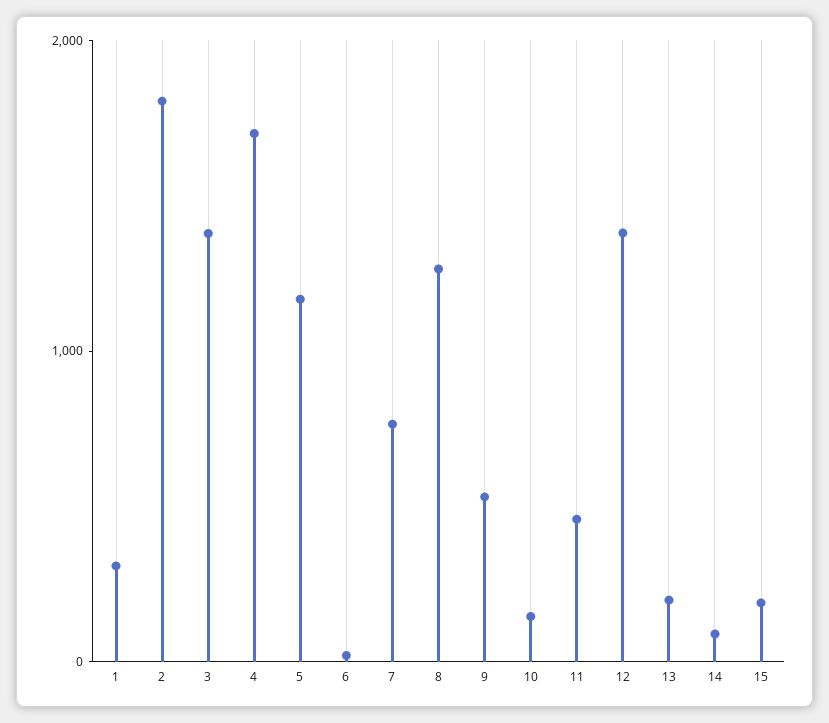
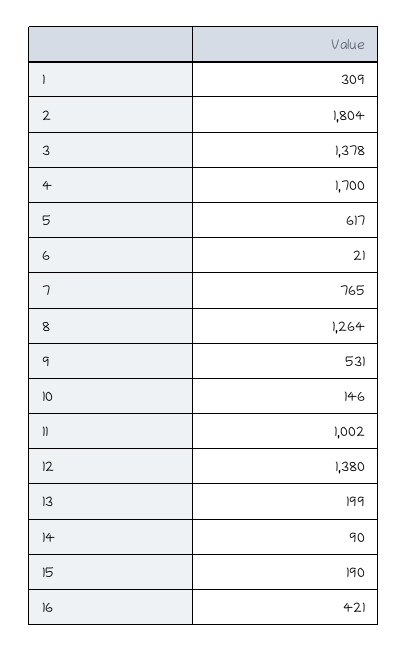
5: 1200 -> 617
11: 400 -> 1002
16: none -> 421

